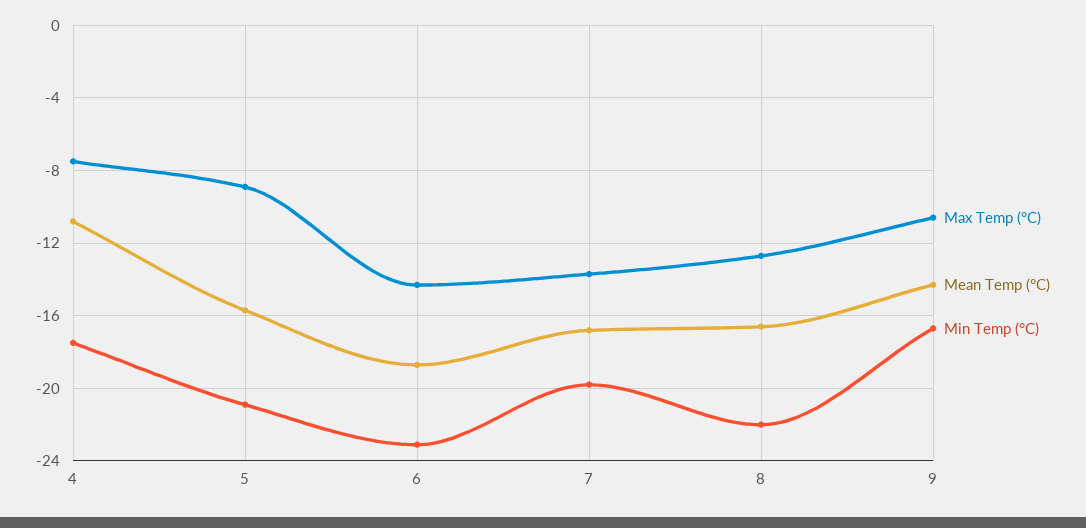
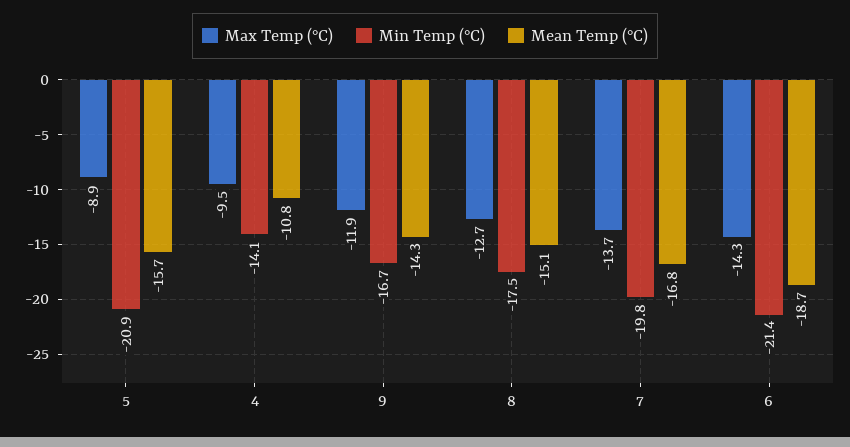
Max Temp (°C), 4: -7.5 -> -9.5
Min Temp (°C), 4: -17.5 -> -14.1
Min Temp (°C), 6: -23 -> -21.4
Mean Temp (°C), 8: -16.5 -> -15.1
Min Temp (°C), 8: -22 -> -17.5
Max Temp (°C), 9: -10.5 -> -11.9

